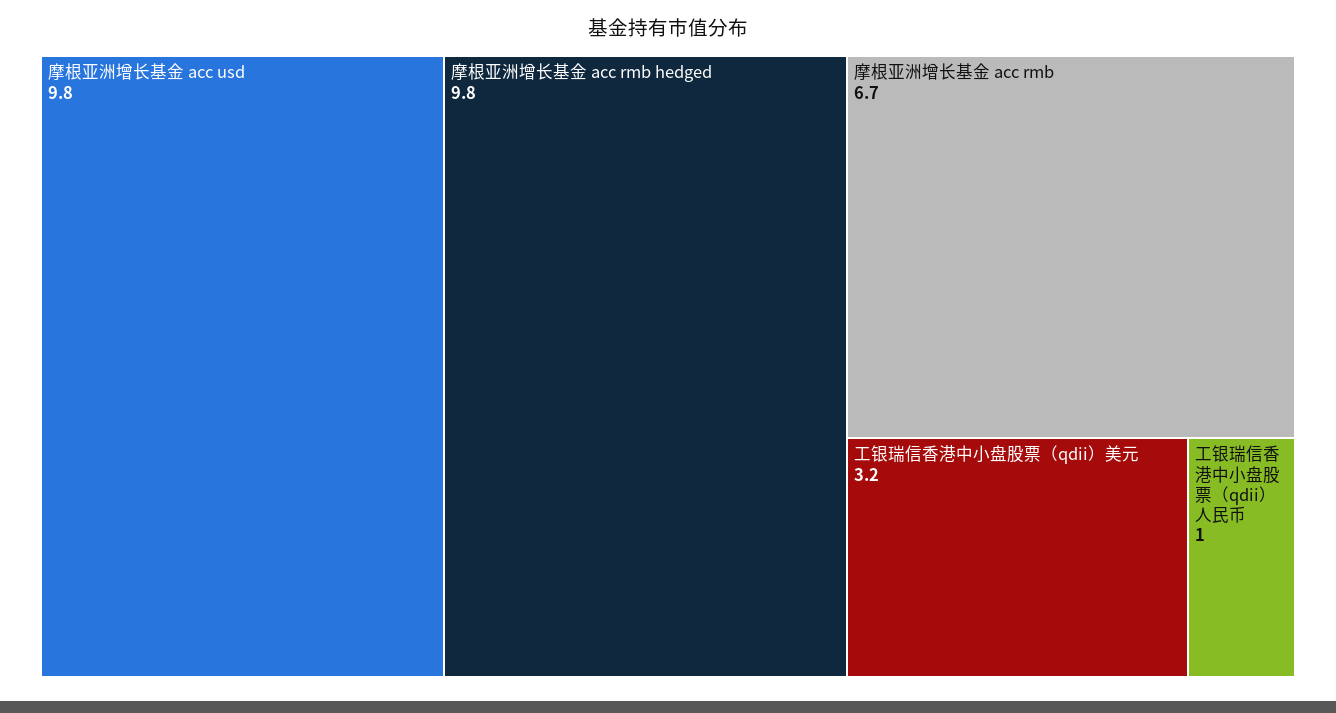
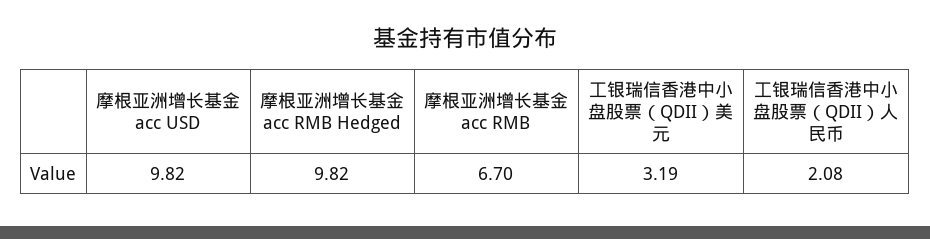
工银瑞信香港中小盘股票（qdii）人民币: 1 -> 2.08

